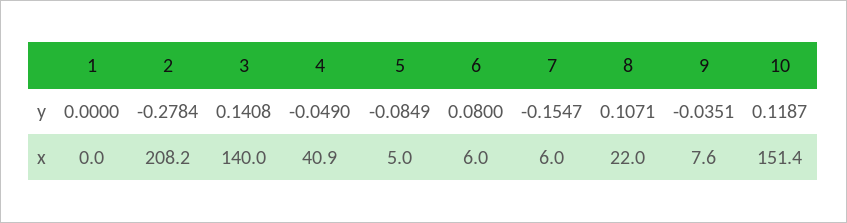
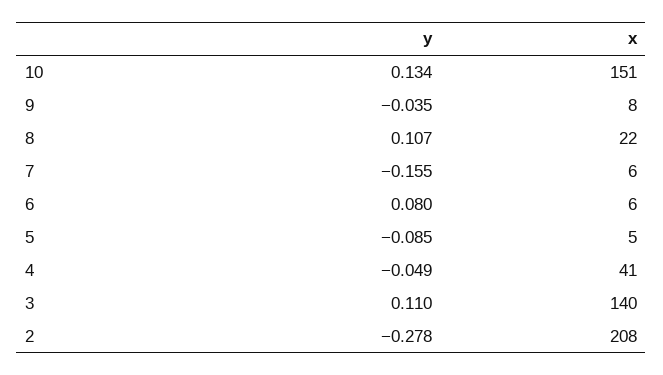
1, y: 0 -> none
3, y: 0.1408 -> 0.11
10, y: 0.1187 -> 0.134
1, x: 0 -> none

